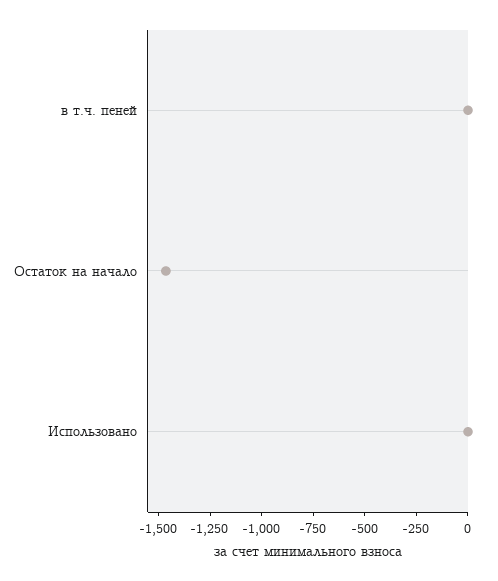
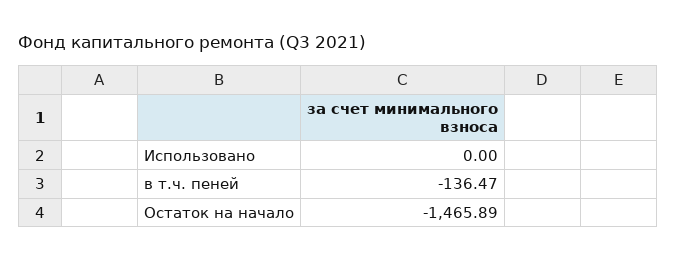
в т.ч. пеней: 0 -> -136.47

